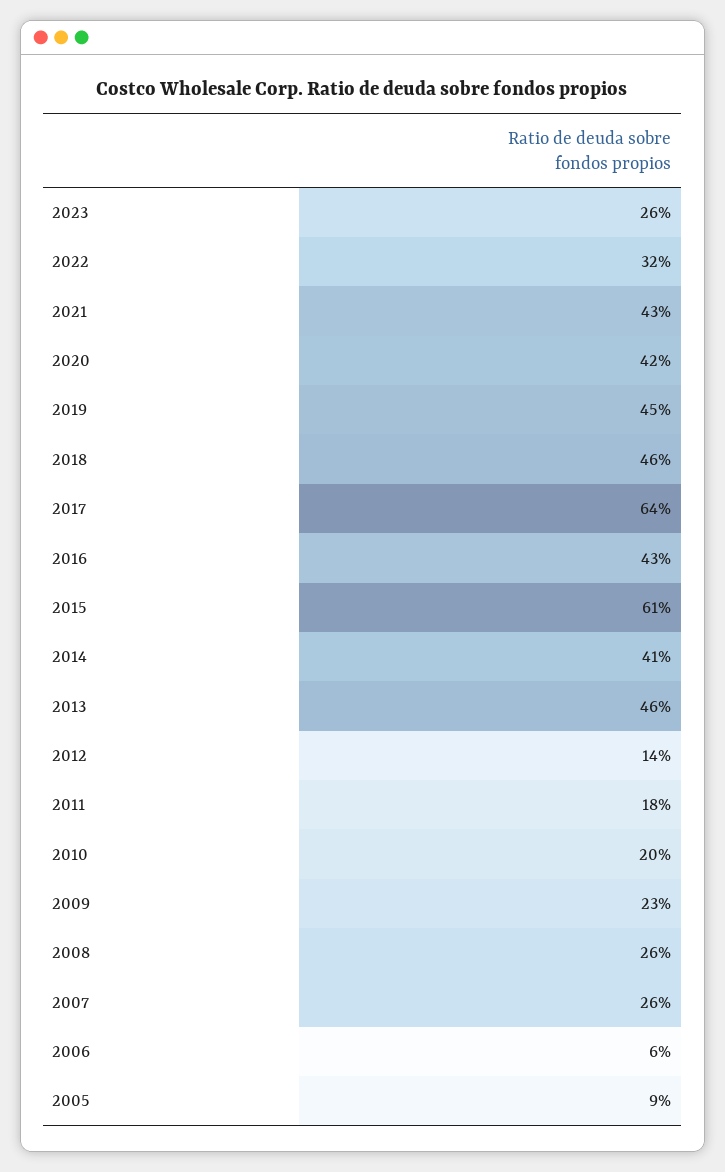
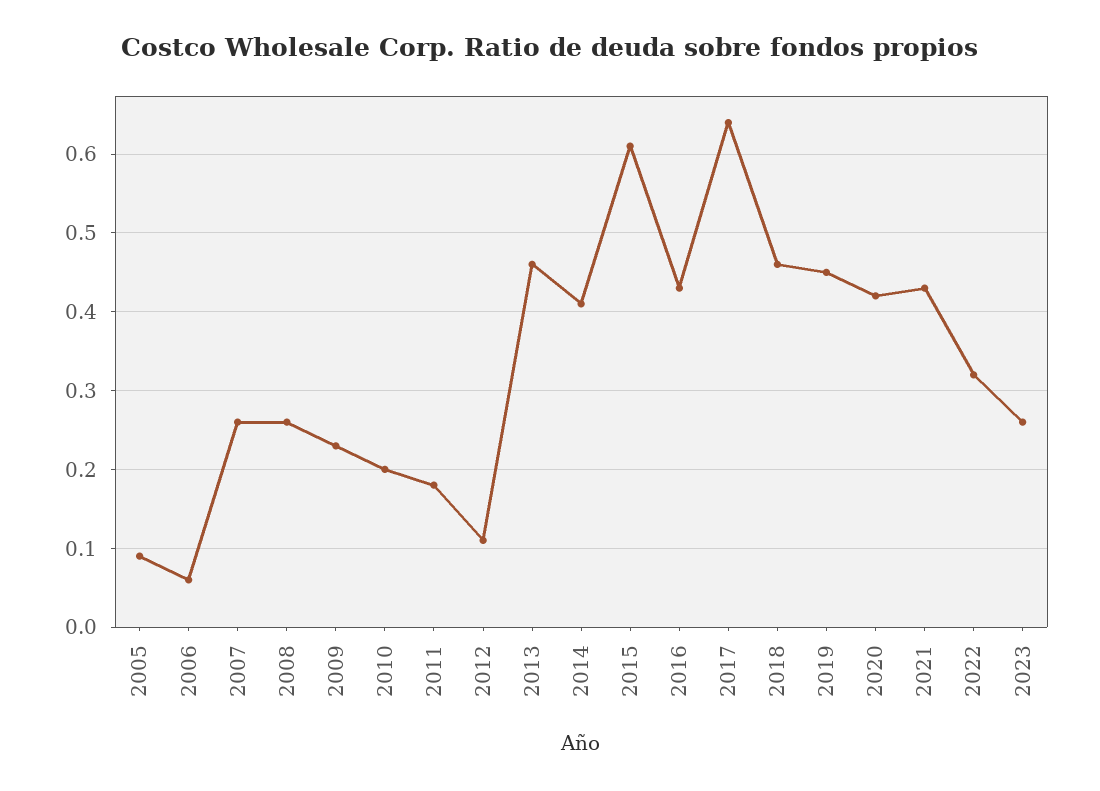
2012: 0.14 -> 0.11

